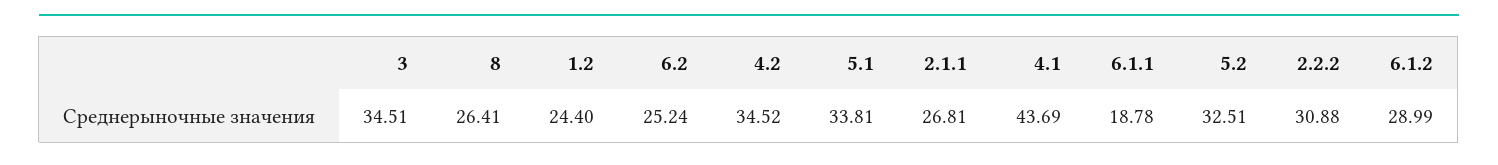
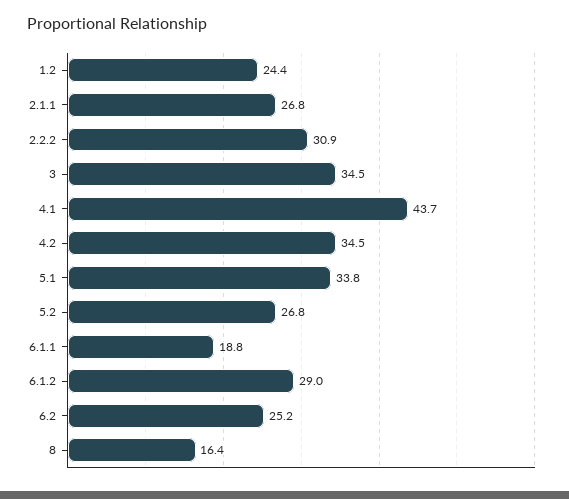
8: 26.41 -> 16.4
5.2: 32.51 -> 26.8

